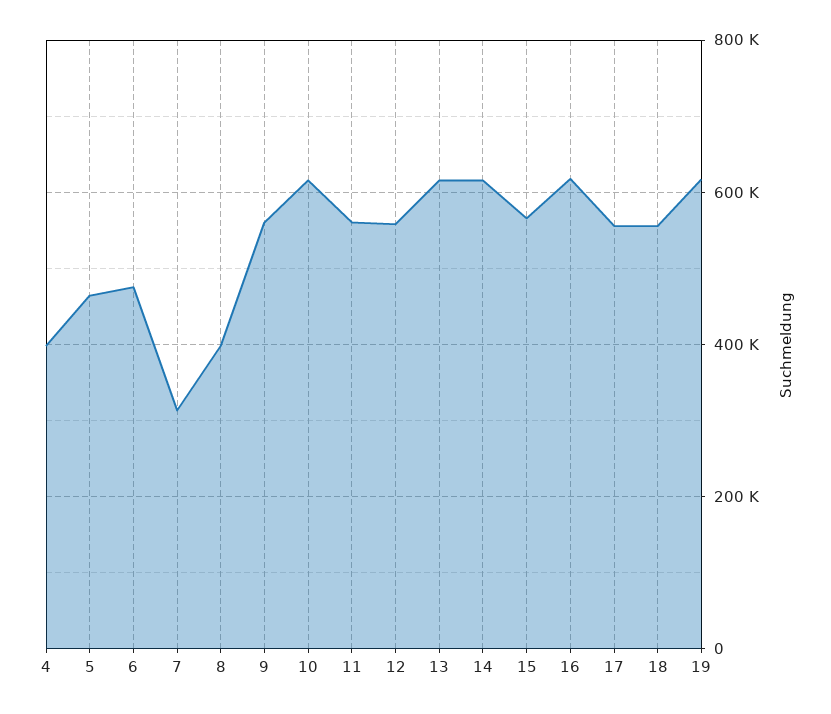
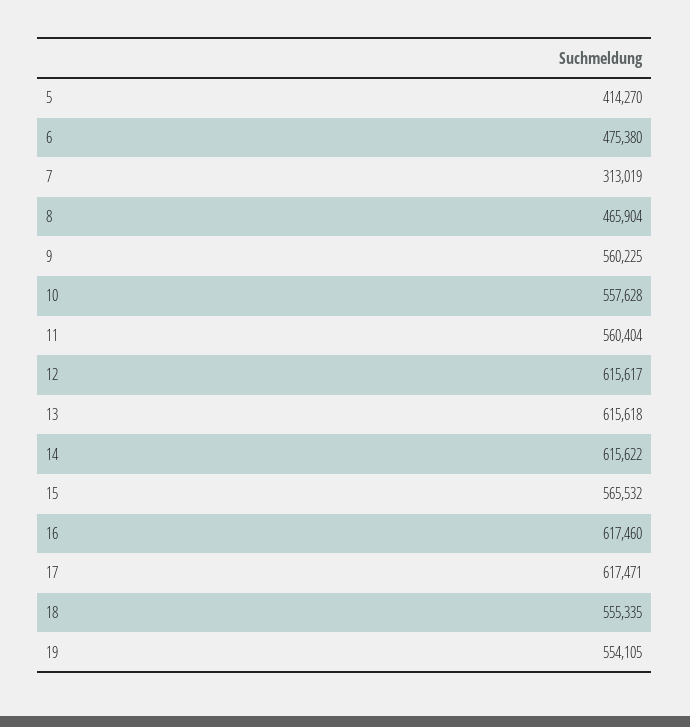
4: 400000 -> none
5: 460000 -> 414270
8: 400000 -> 465904
10: 620000 -> 557628
12: 560000 -> 615617
17: 560000 -> 617471
19: 620000 -> 554105

